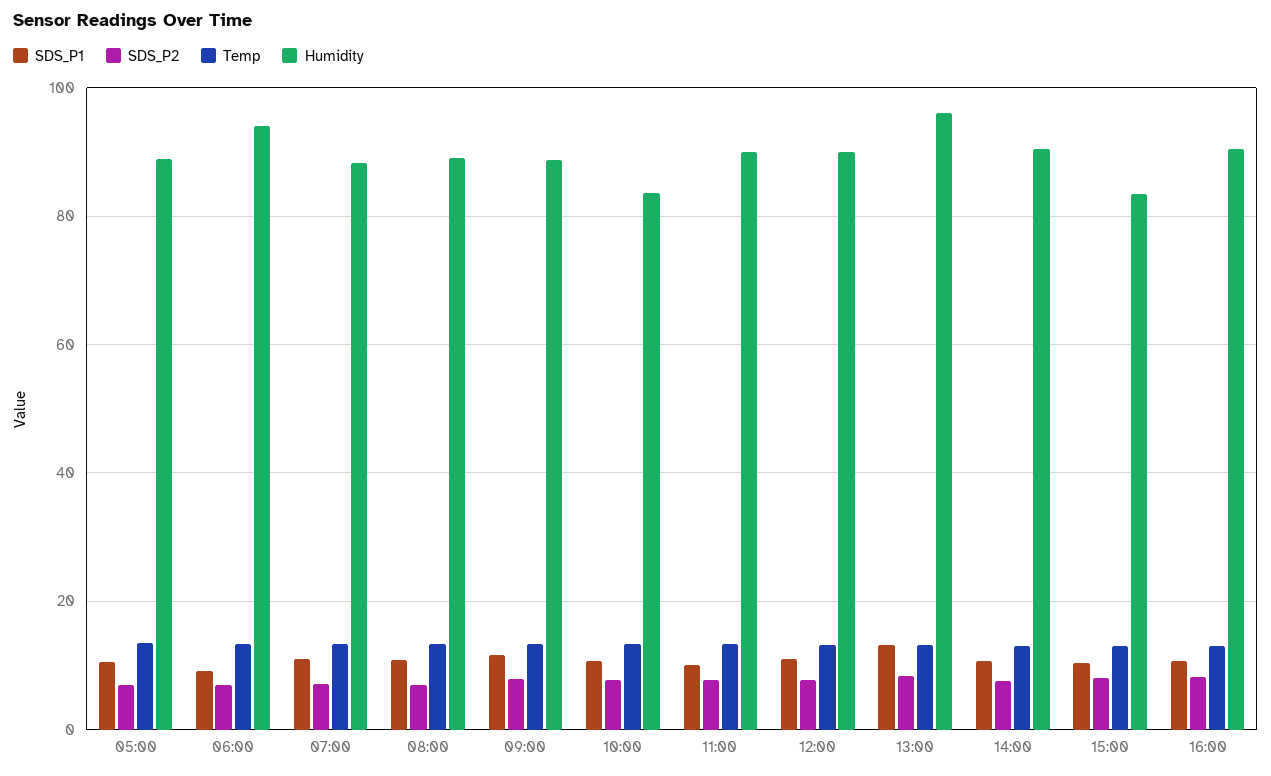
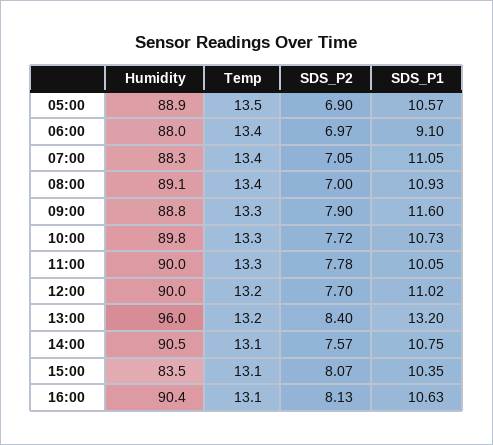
Humidity, 06:00: 94 -> 88
Humidity, 10:00: 84 -> 89.8

